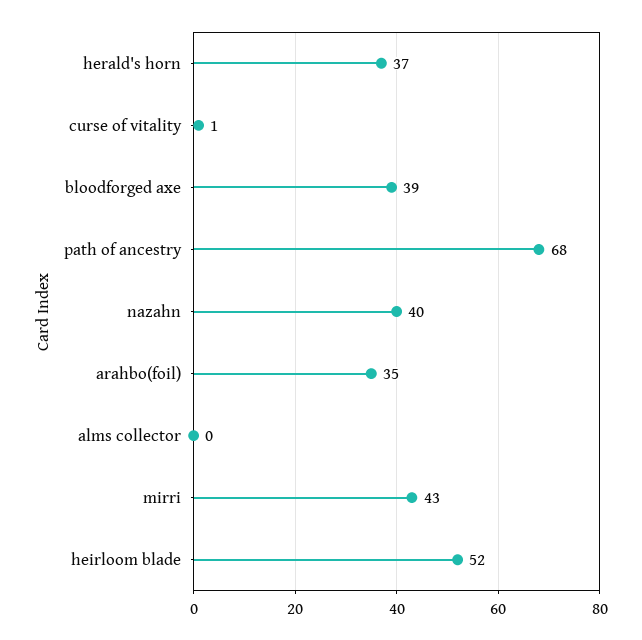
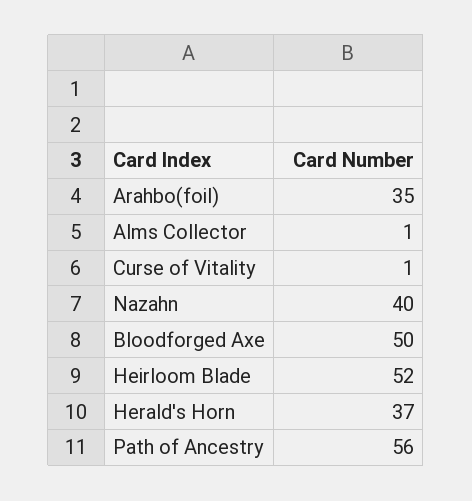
bloodforged axe: 39 -> 50
path of ancestry: 68 -> 56
alms collector: 0 -> 1
mirri: 43 -> none

